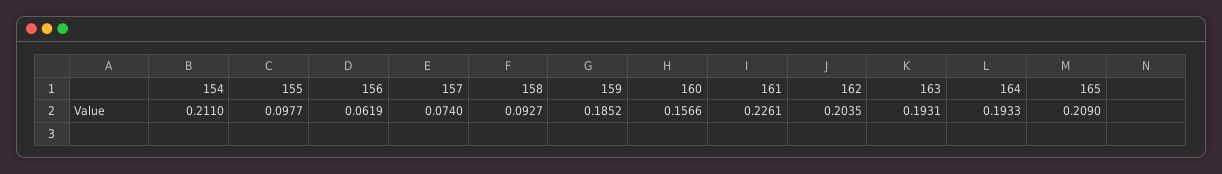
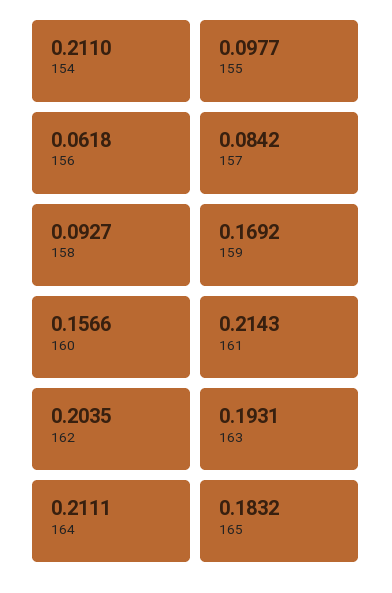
156: 0.0619 -> 0.0618
157: 0.074 -> 0.0842
159: 0.1852 -> 0.1692
161: 0.2261 -> 0.2143
164: 0.1933 -> 0.2111
165: 0.209 -> 0.1832

